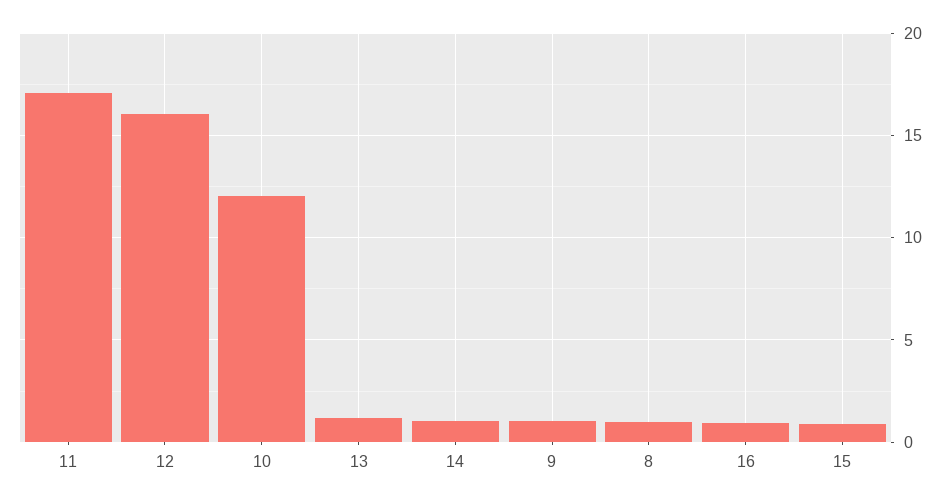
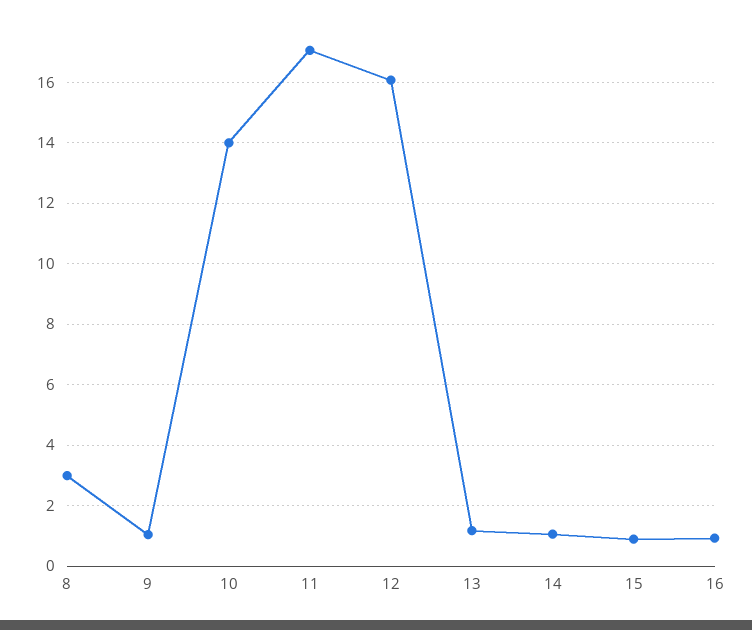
10: 12 -> 14
8: 1 -> 3

